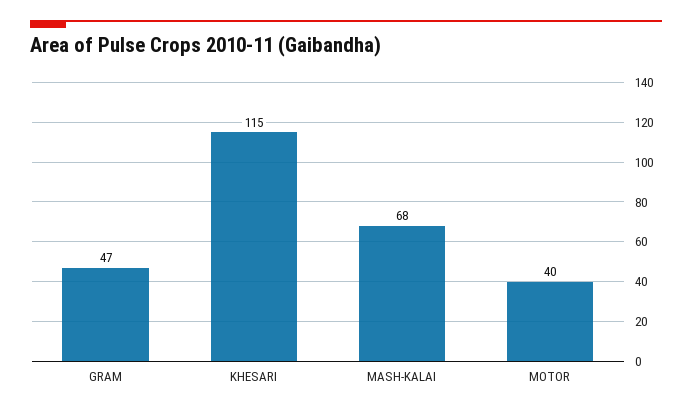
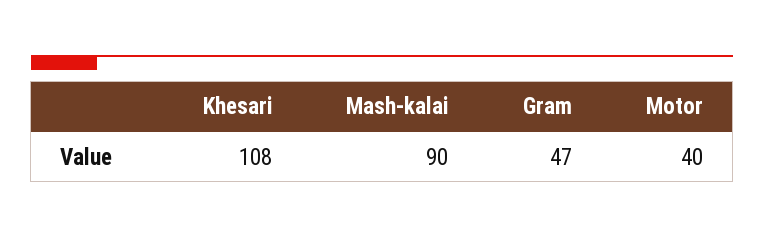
KHESARI: 115 -> 108
MASH-KALAI: 68 -> 90

